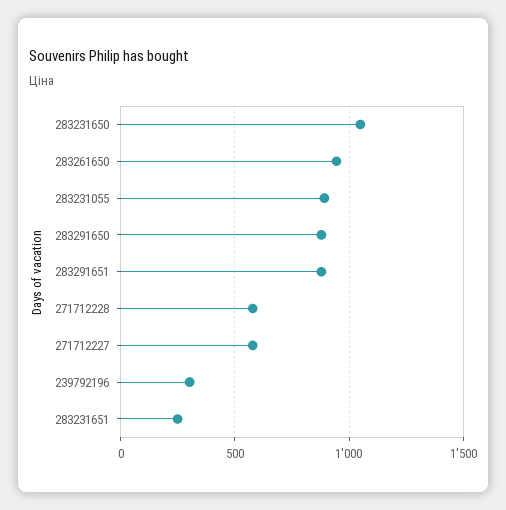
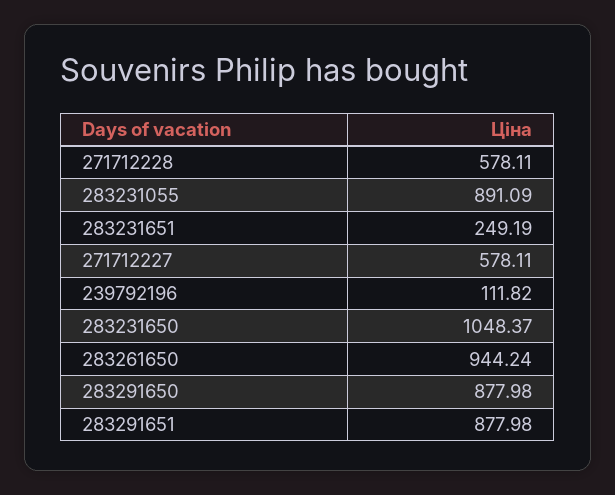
239792196: 300 -> 111.82

